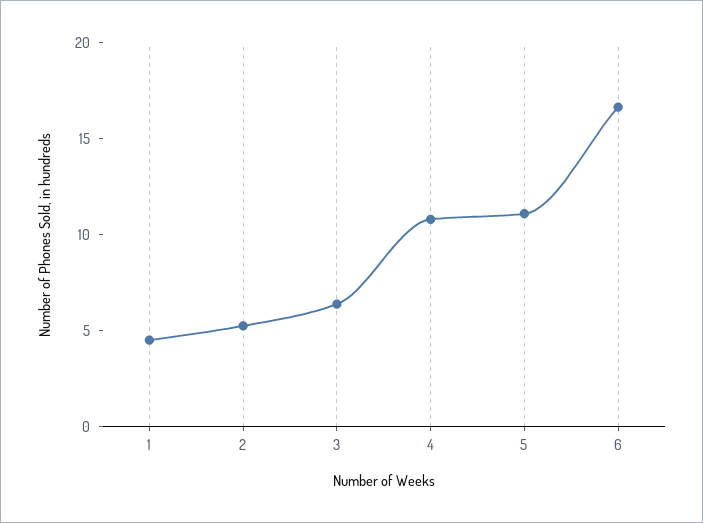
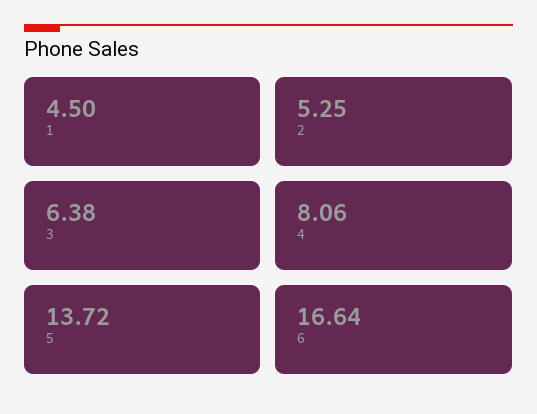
4: 11 -> 8.06
5: 11 -> 13.72

